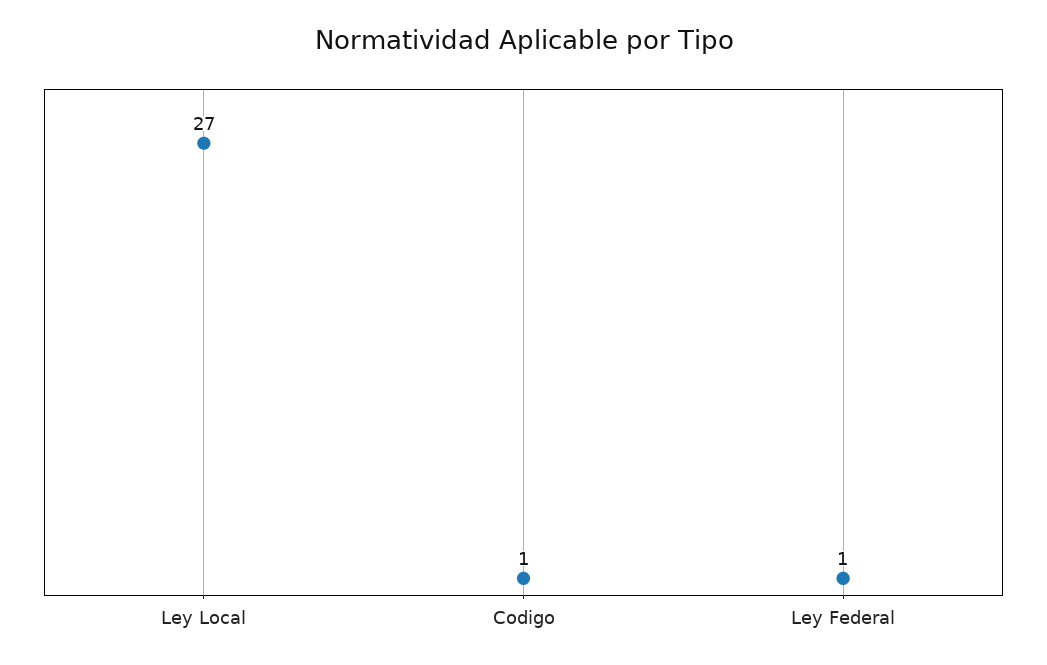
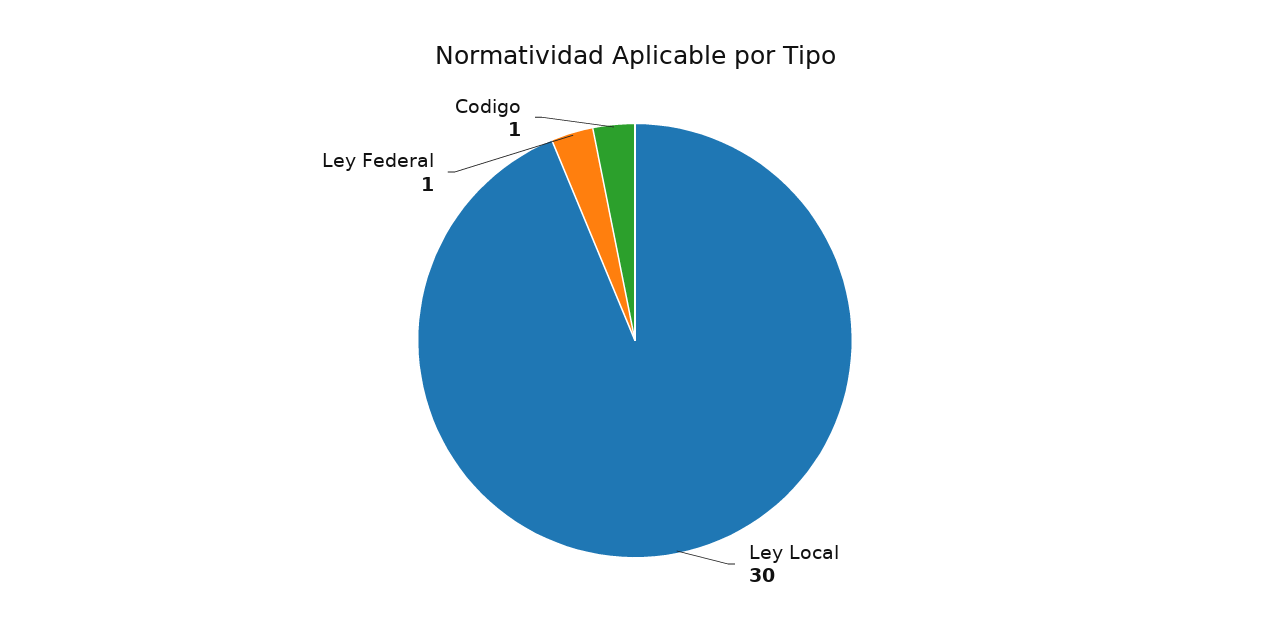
Ley Local: 27 -> 30

